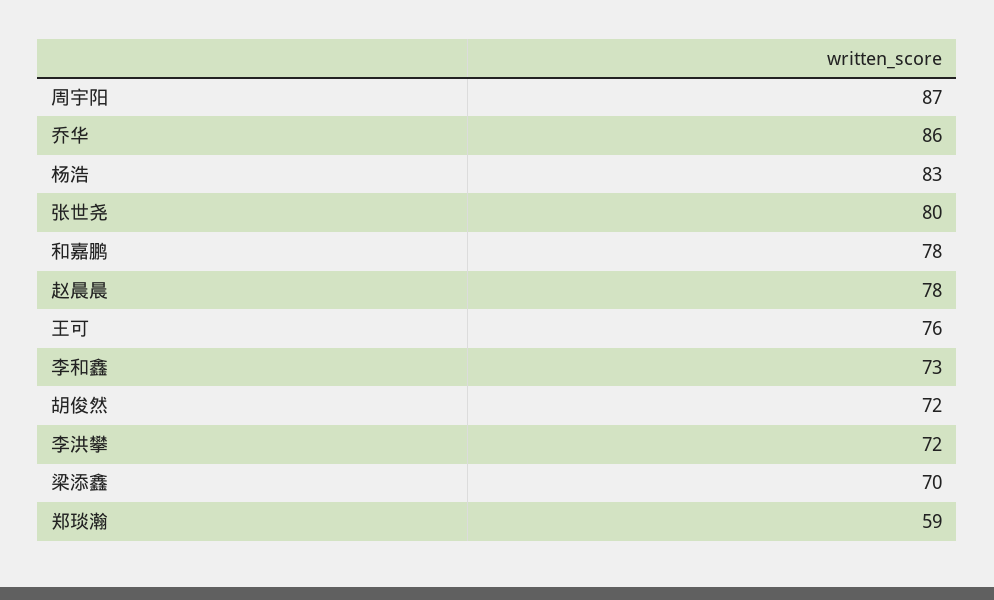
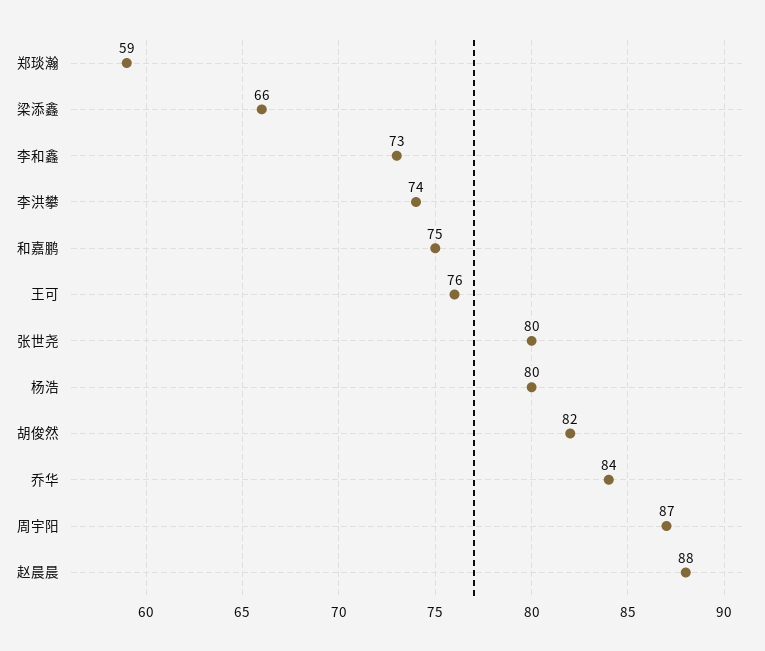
乔华: 86 -> 84
杨浩: 83 -> 80
和嘉鹏: 78 -> 75
赵晨晨: 78 -> 88
胡俊然: 72 -> 82
李洪攀: 72 -> 74
梁添鑫: 70 -> 66

